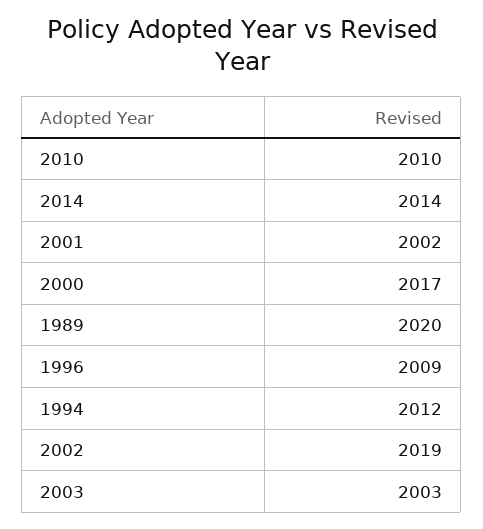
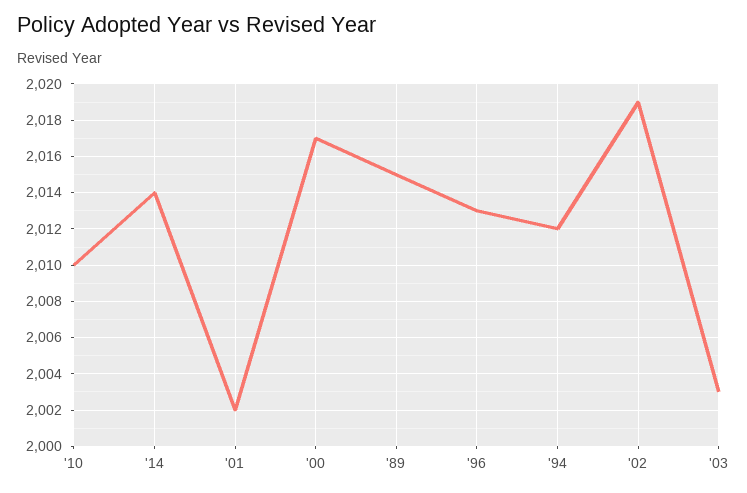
1989: 2020 -> 2015
1996: 2009 -> 2013

